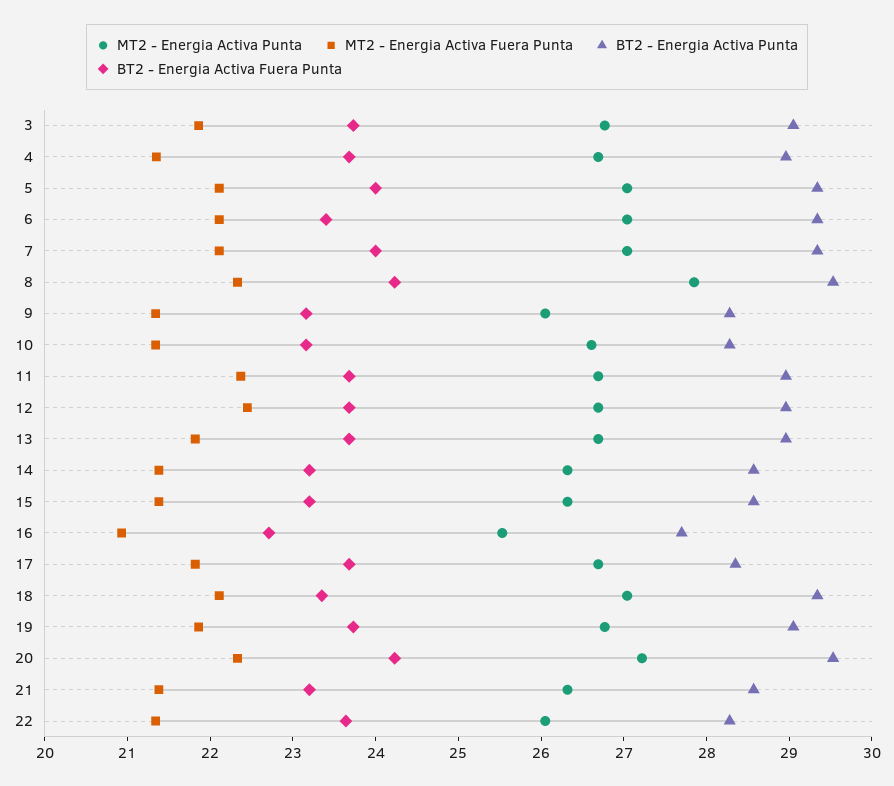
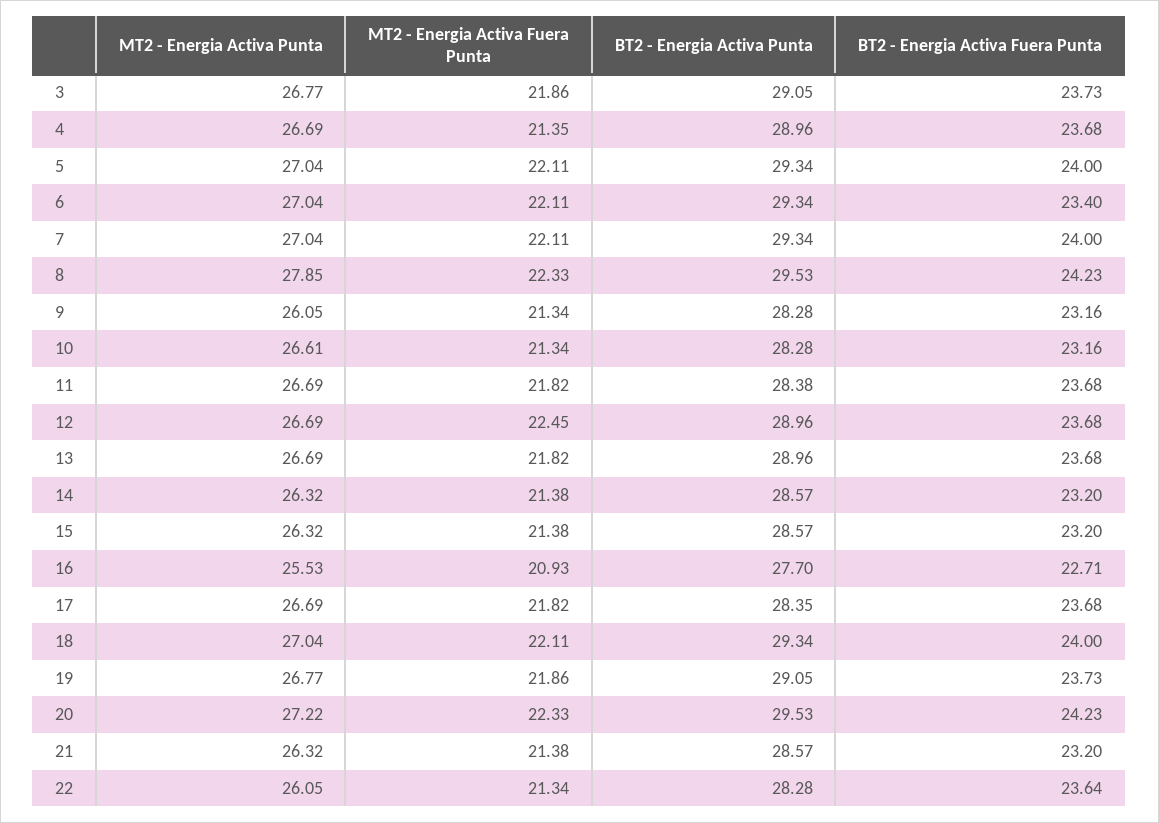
MT2 - Energia Activa Fuera Punta, 11: 22.4 -> 21.82
BT2 - Energia Activa Punta, 11: 29 -> 28.38
BT2 - Energia Activa Fuera Punta, 18: 23.4 -> 24

